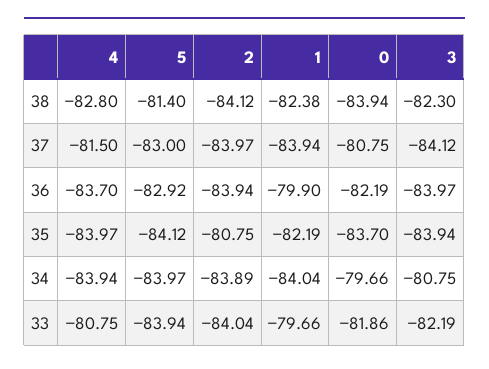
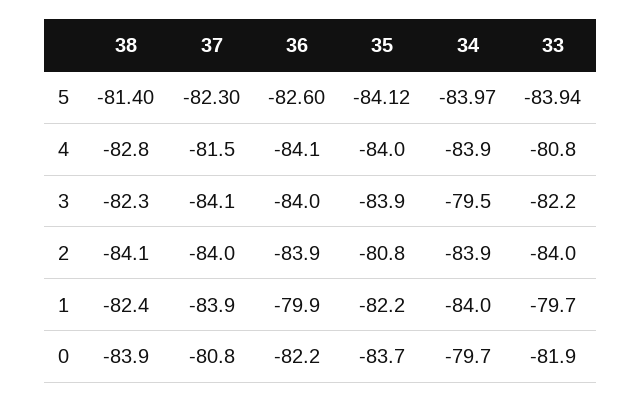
5, 37: -83 -> -82.3
4, 36: -83.7 -> -84.1
5, 36: -82.92 -> -82.6
3, 34: -80.75 -> -79.5

